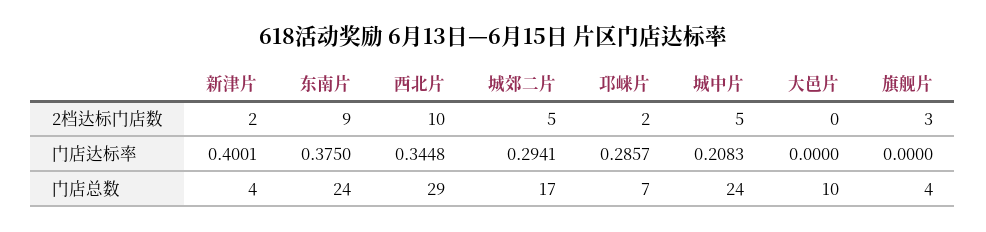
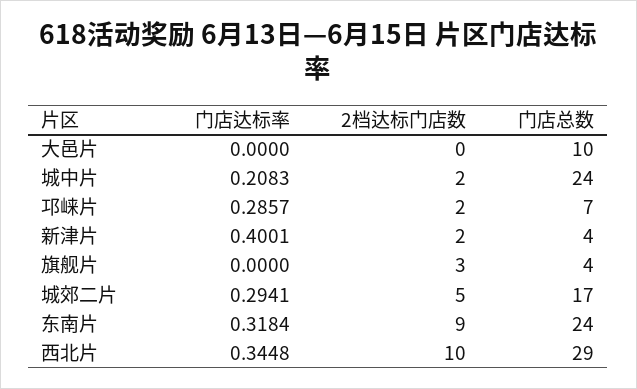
城中片, 2档达标门店数: 5 -> 2
东南片, 门店达标率: 0.375 -> 0.3184

